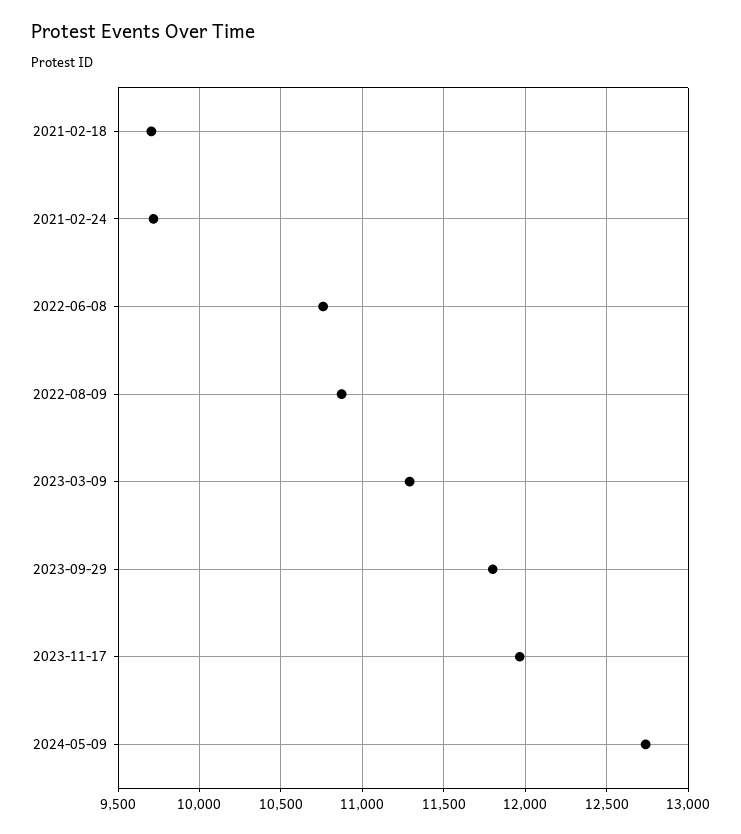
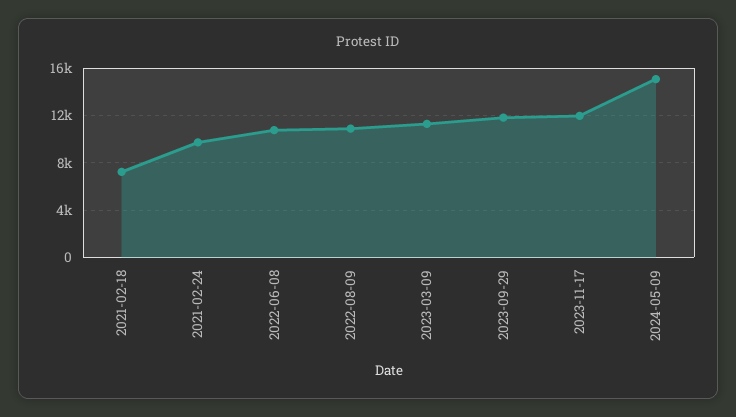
2021-02-18: 9700 -> 7000
2024-05-09: 12750 -> 15000

